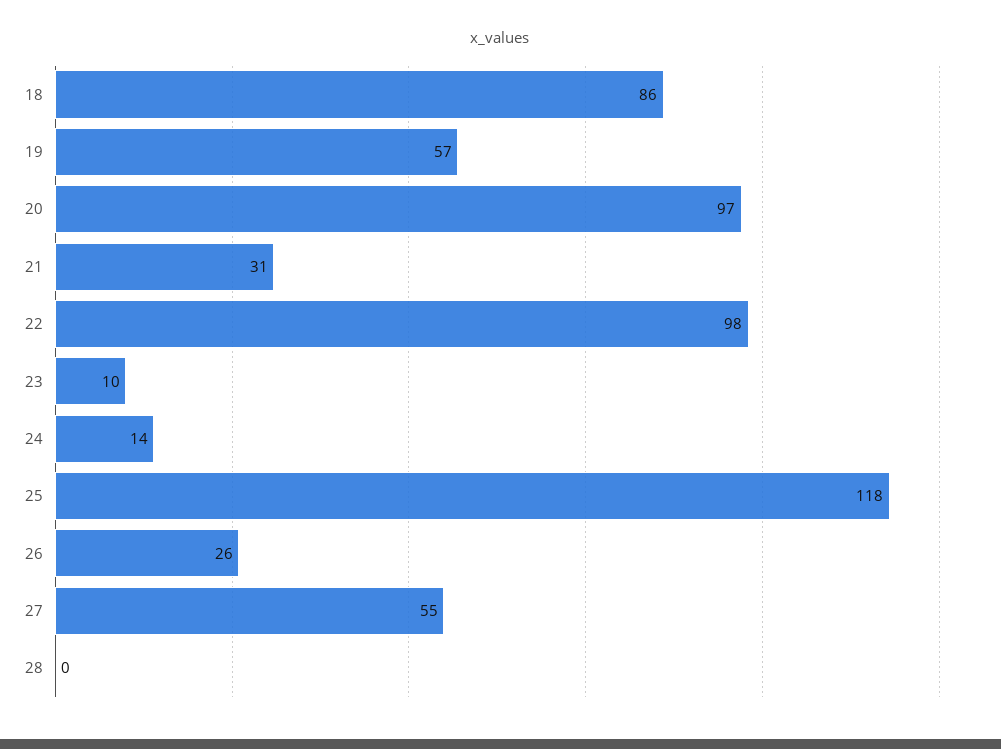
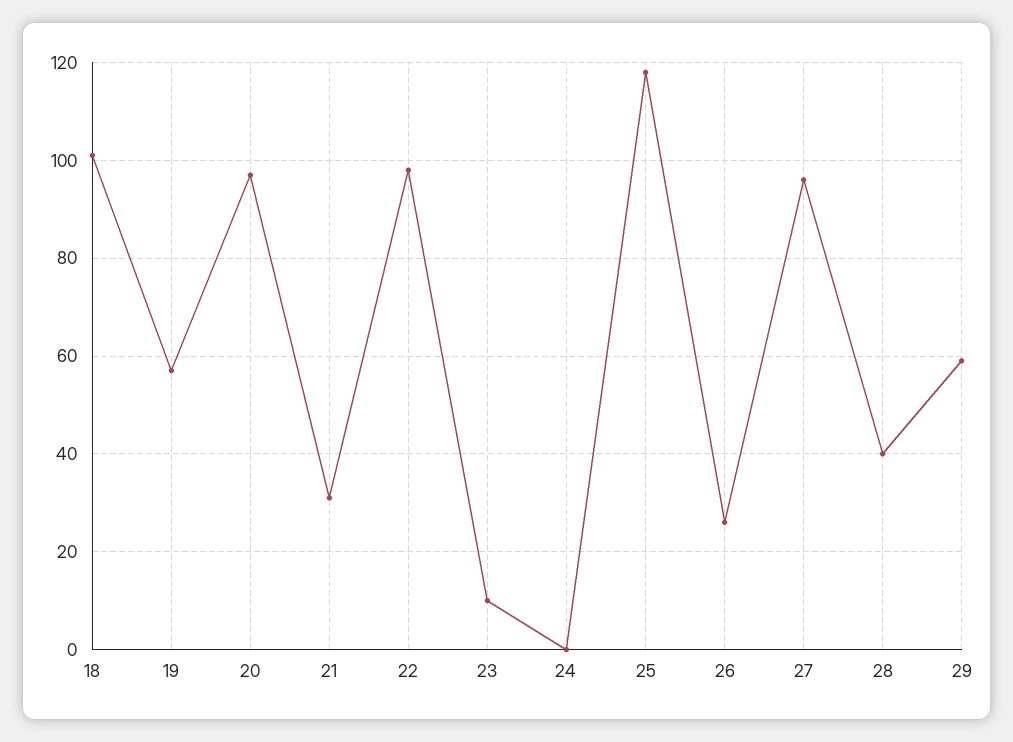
18: 86 -> 100
24: 14 -> 0
27: 55 -> 95
28: 0 -> 40
29: none -> 60

